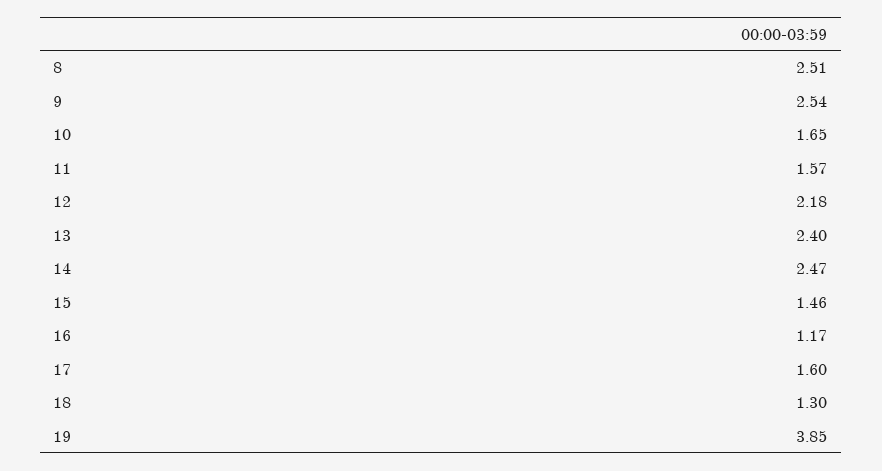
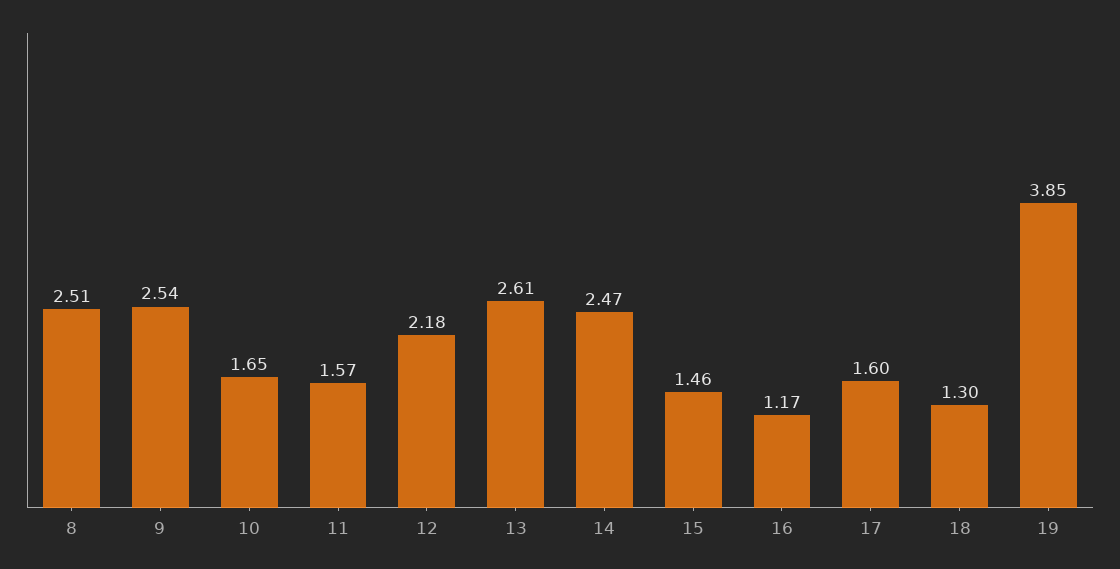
13: 2.4 -> 2.61

